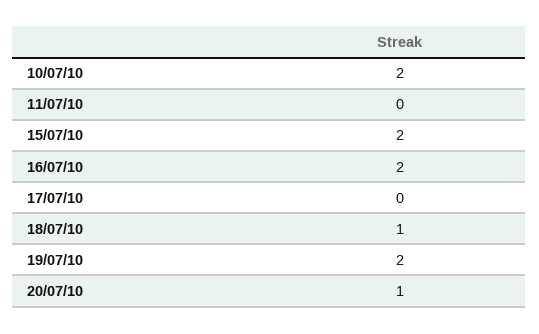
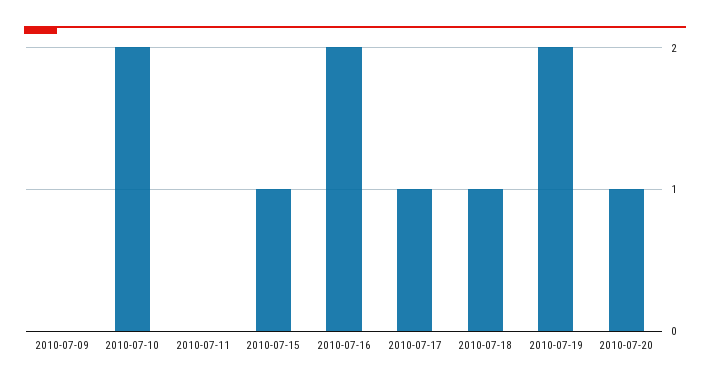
15/07/10: 2 -> 1
17/07/10: 0 -> 1
2010-07-09: none -> 0

